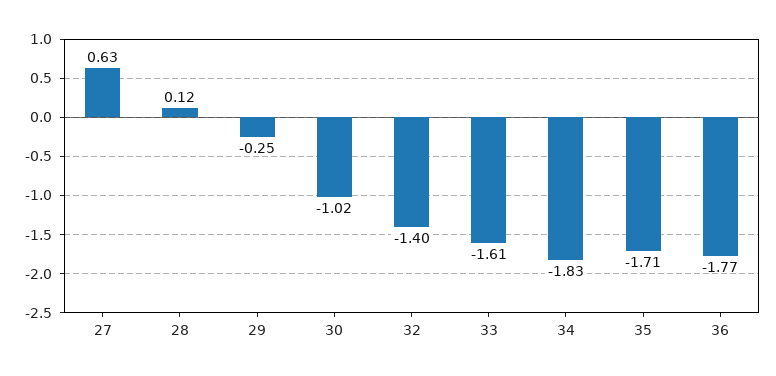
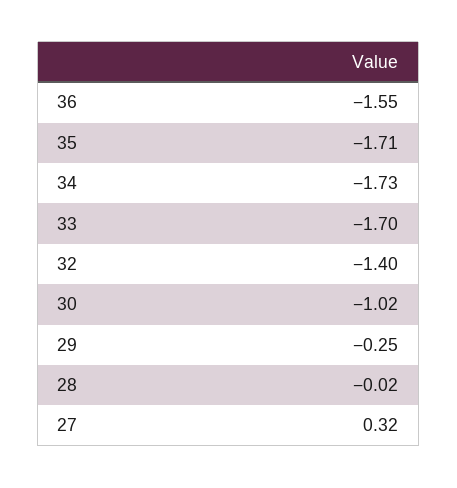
27: 0.63 -> 0.32
28: 0.12 -> -0.02
33: -1.61 -> -1.7
34: -1.83 -> -1.73
36: -1.77 -> -1.55

